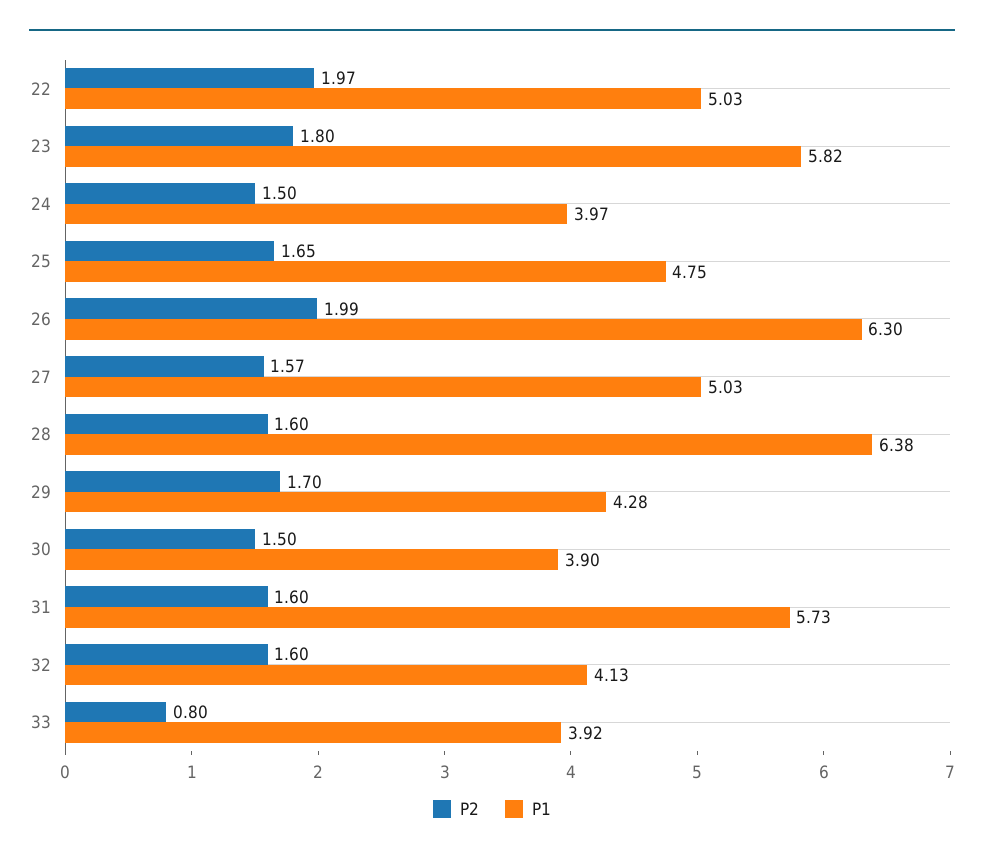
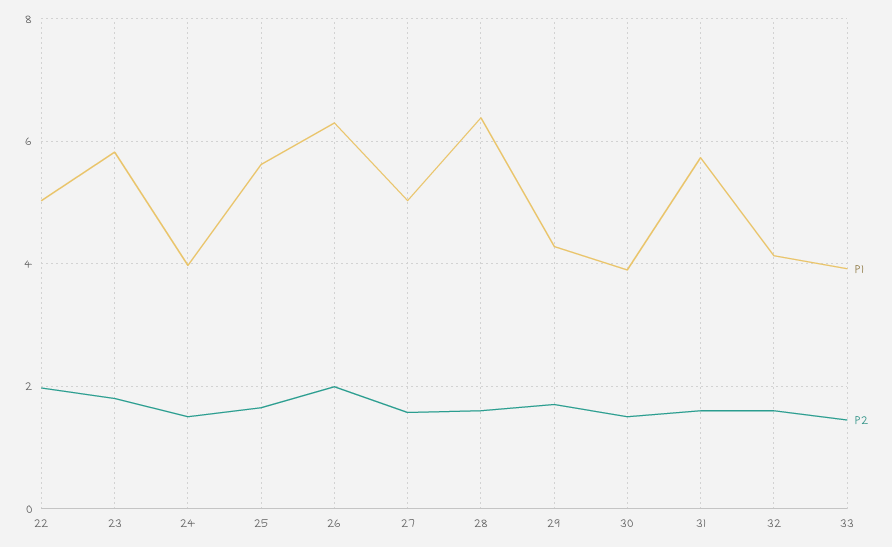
P1, 25: 4.75 -> 5.6
P2, 33: 0.8 -> 1.4

